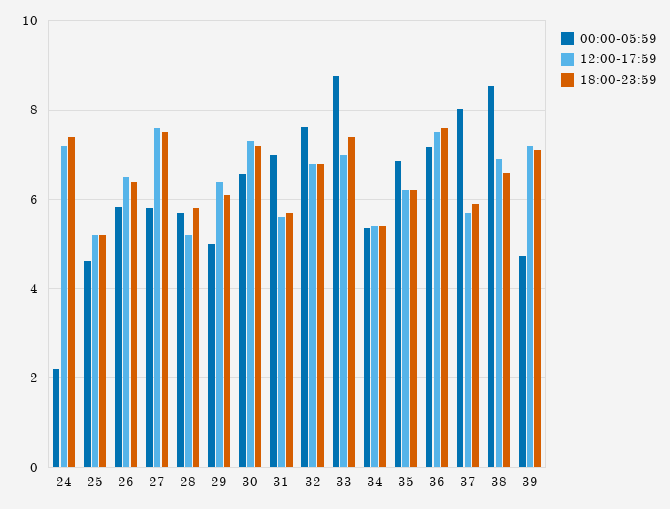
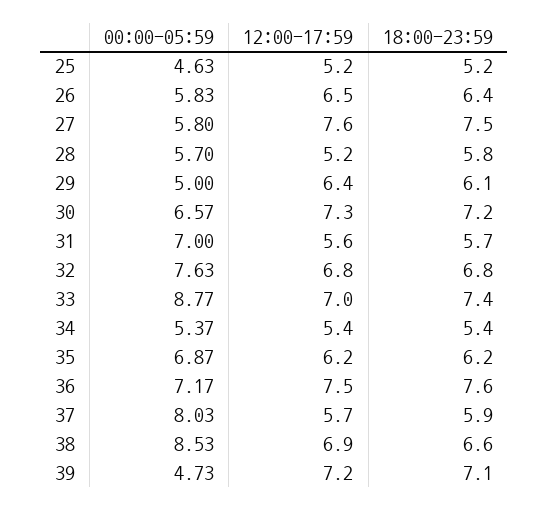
00:00-05:59, 24: 2.2 -> none
12:00-17:59, 24: 7.2 -> none
18:00-23:59, 24: 7.4 -> none

